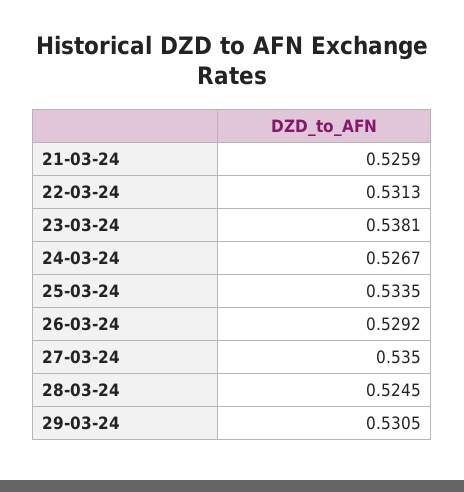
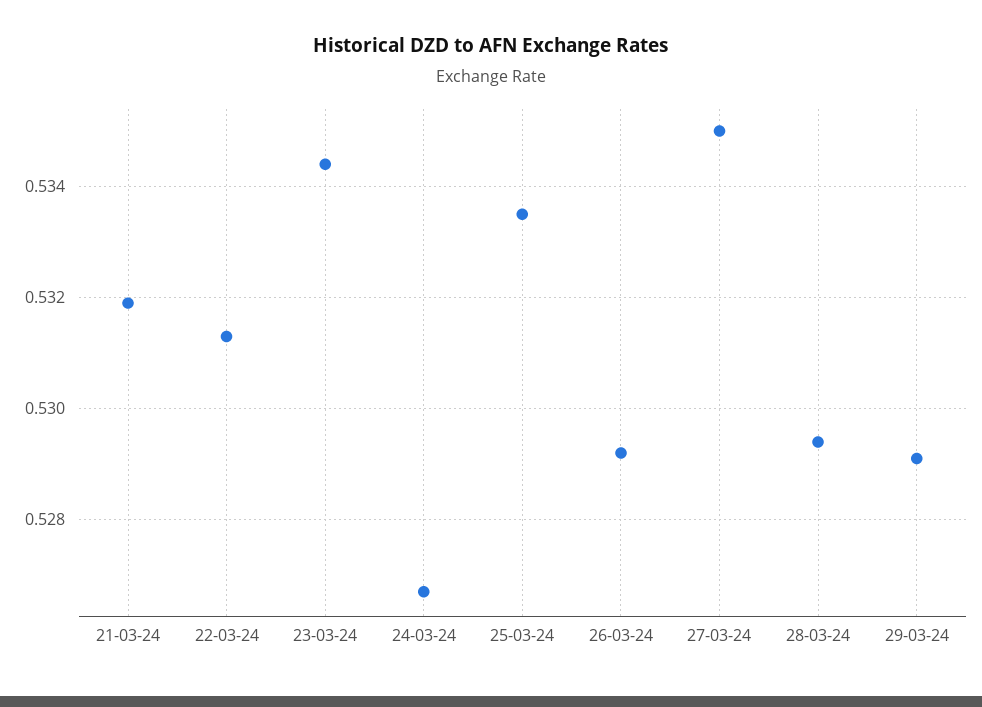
21-03-24: 0.5259 -> 0.532
23-03-24: 0.5381 -> 0.5345
28-03-24: 0.5245 -> 0.5295
29-03-24: 0.5305 -> 0.529

